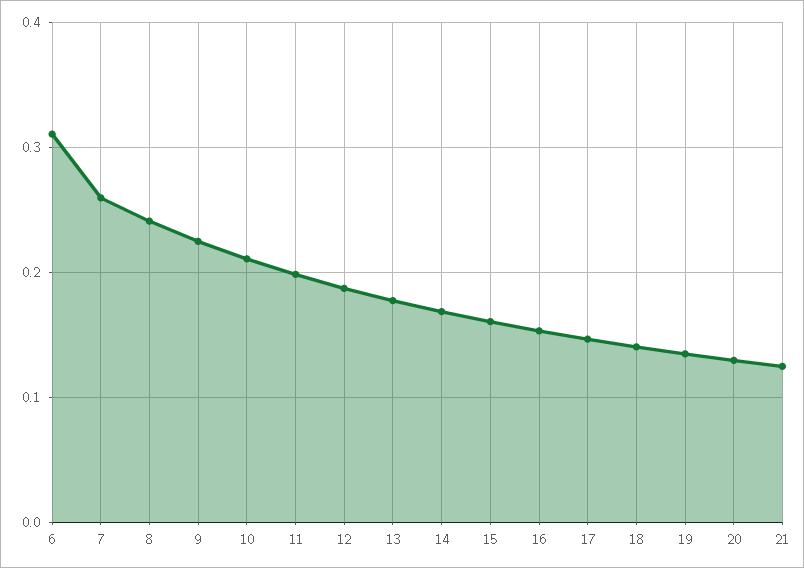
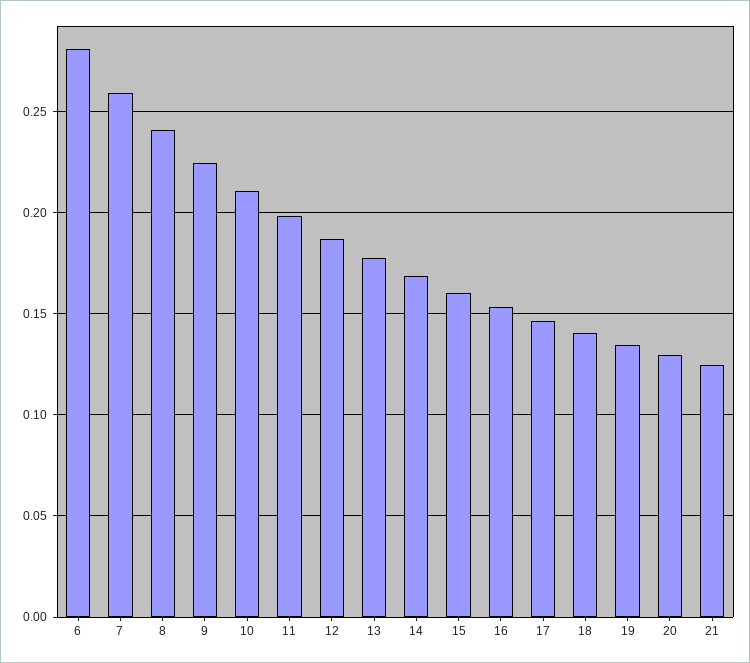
6: 0.31 -> 0.28

